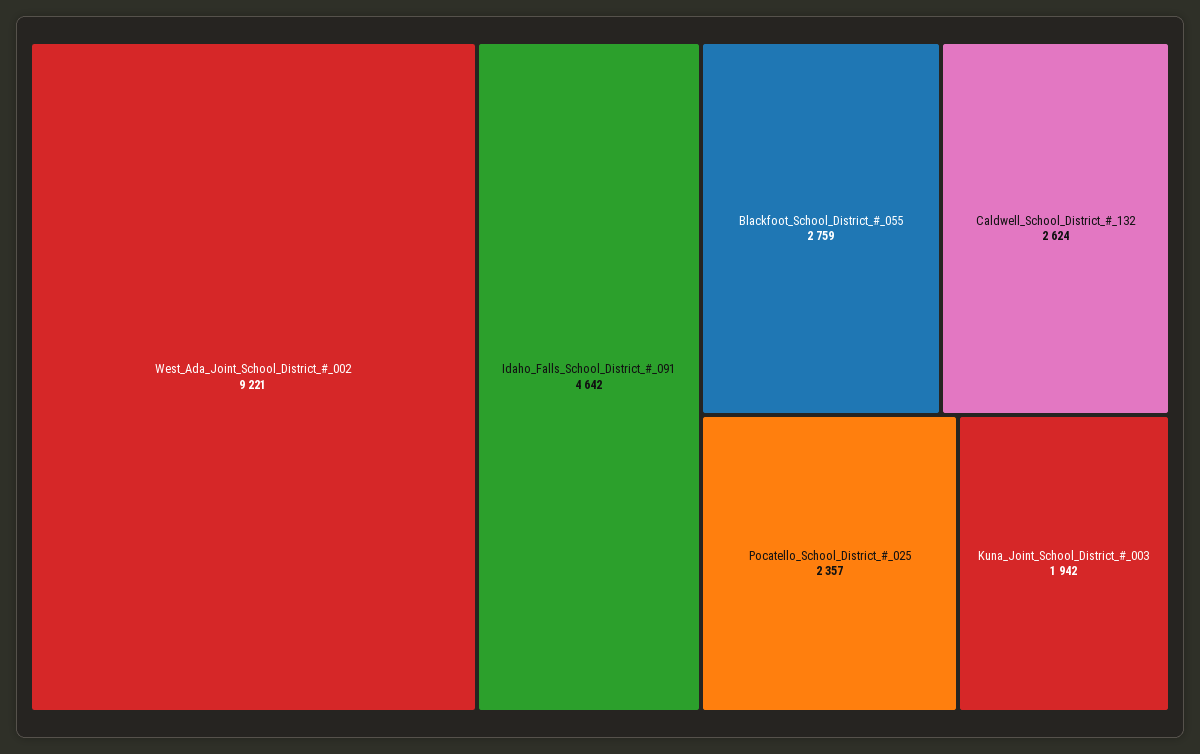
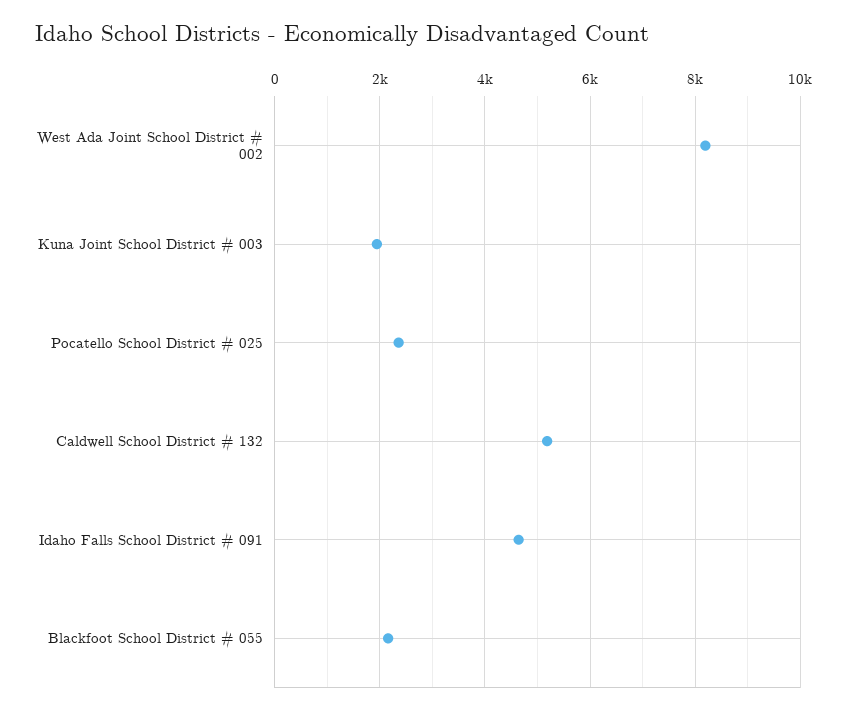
West_Ada_Joint_School_District_#_002: 9221 -> 8200
Blackfoot_School_District_#_055: 2759 -> 2200
Caldwell_School_District_#_132: 2624 -> 5200

